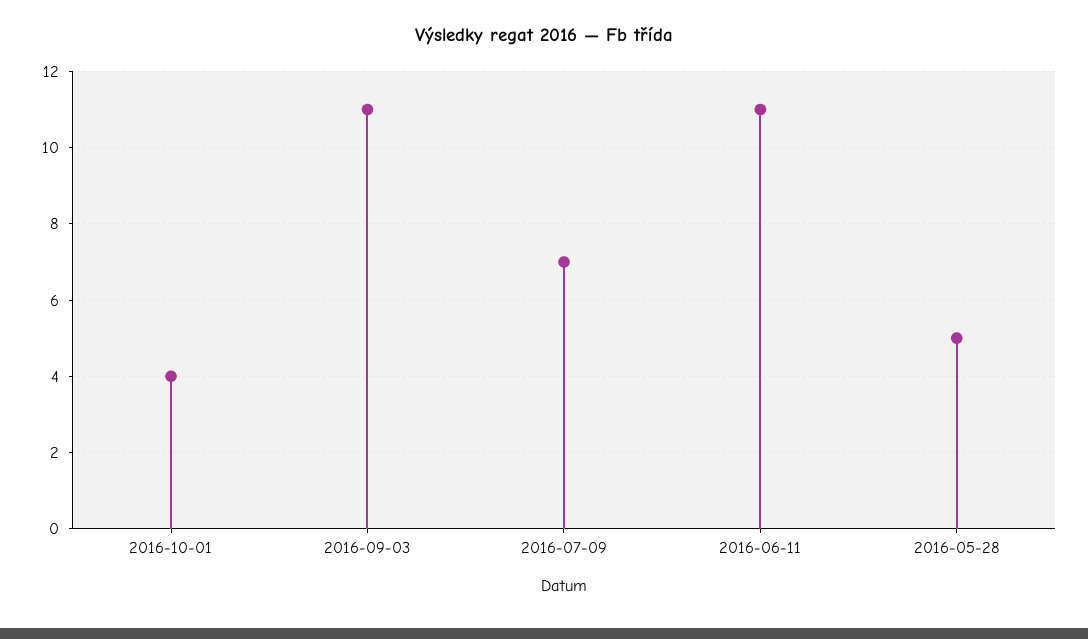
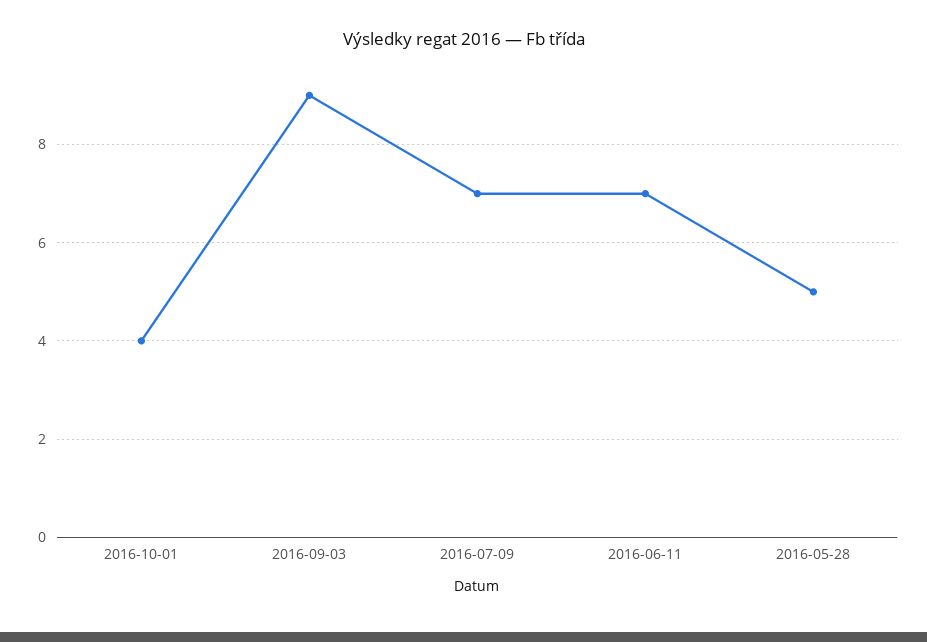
2016-09-03: 11 -> 9
2016-06-11: 11 -> 7

